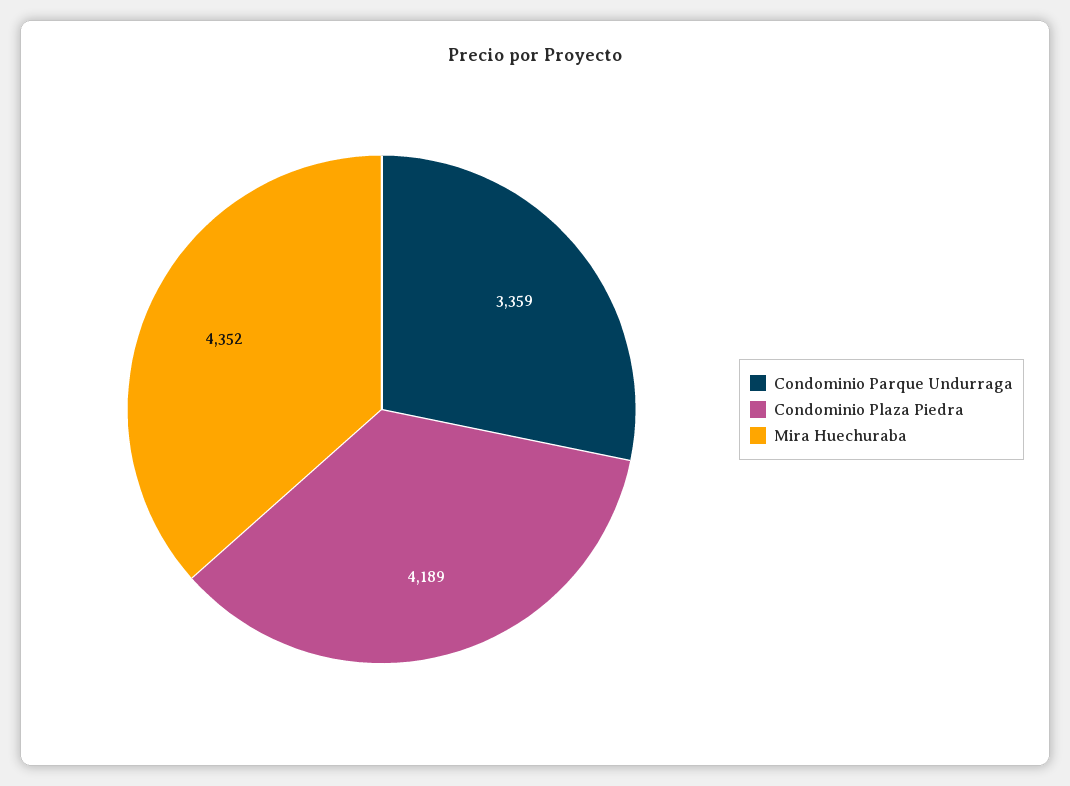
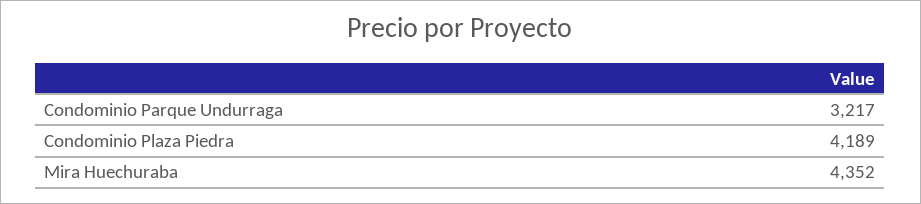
Condominio Parque Undurraga: 3359 -> 3217

